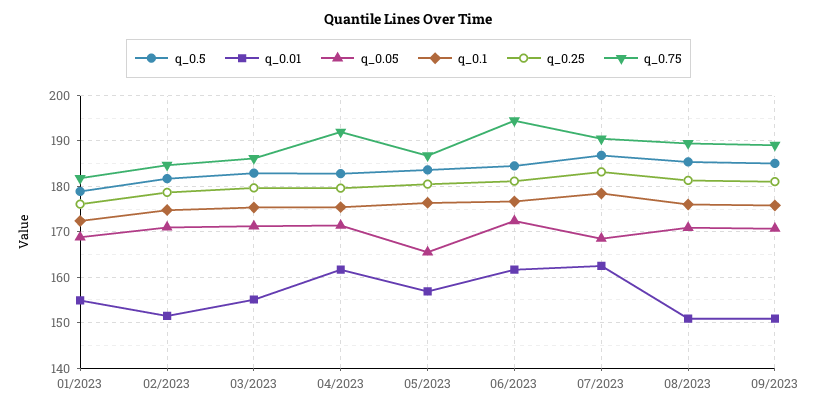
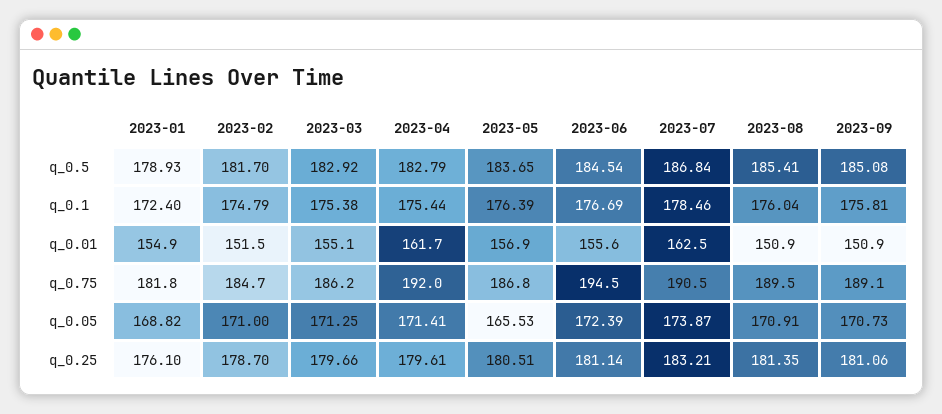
q_0.01, 06/2023: 162 -> 155.6
q_0.05, 07/2023: 168 -> 173.87

